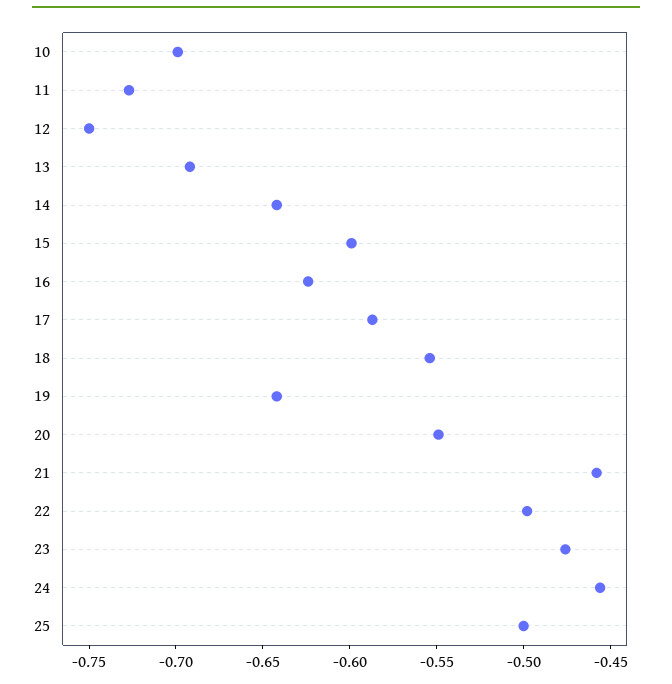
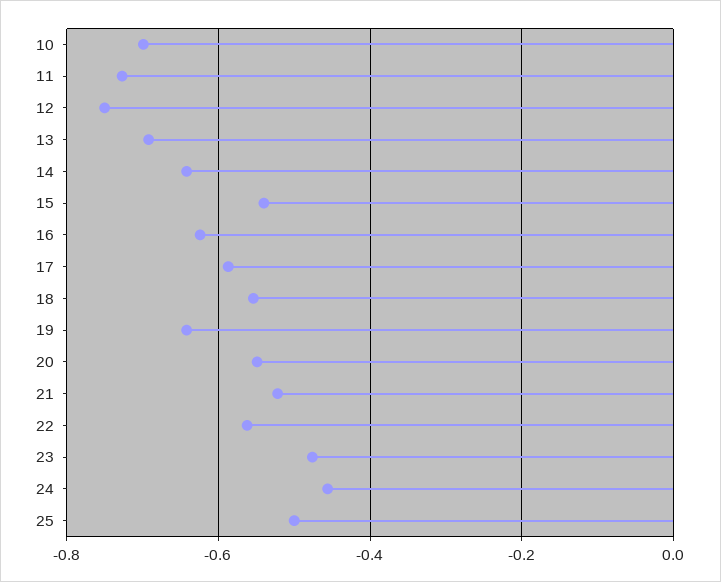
15: -0.6 -> -0.54
21: -0.46 -> -0.52
22: -0.5 -> -0.56

